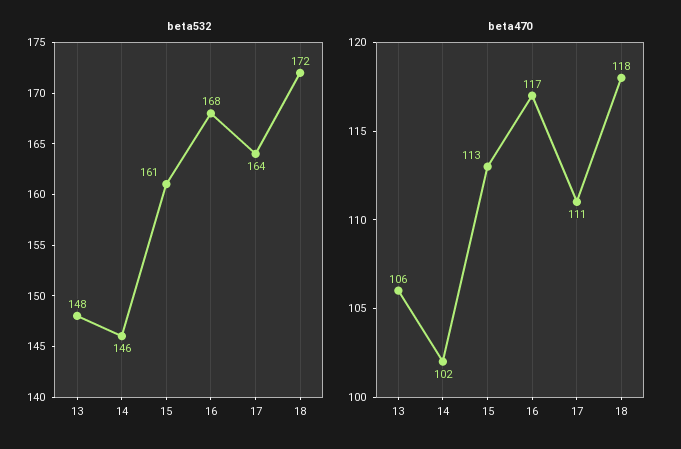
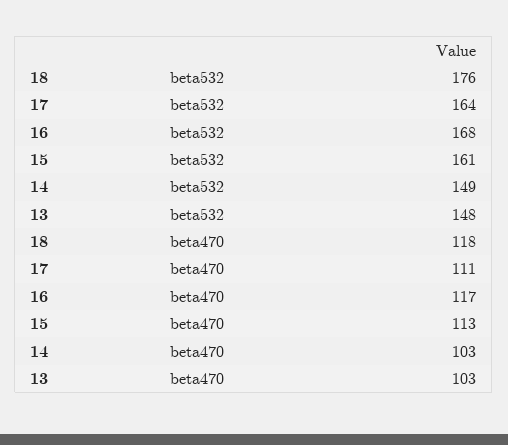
beta532, 14: 146 -> 149
beta532, 18: 172 -> 176
beta470, 13: 106 -> 103
beta470, 14: 102 -> 103

